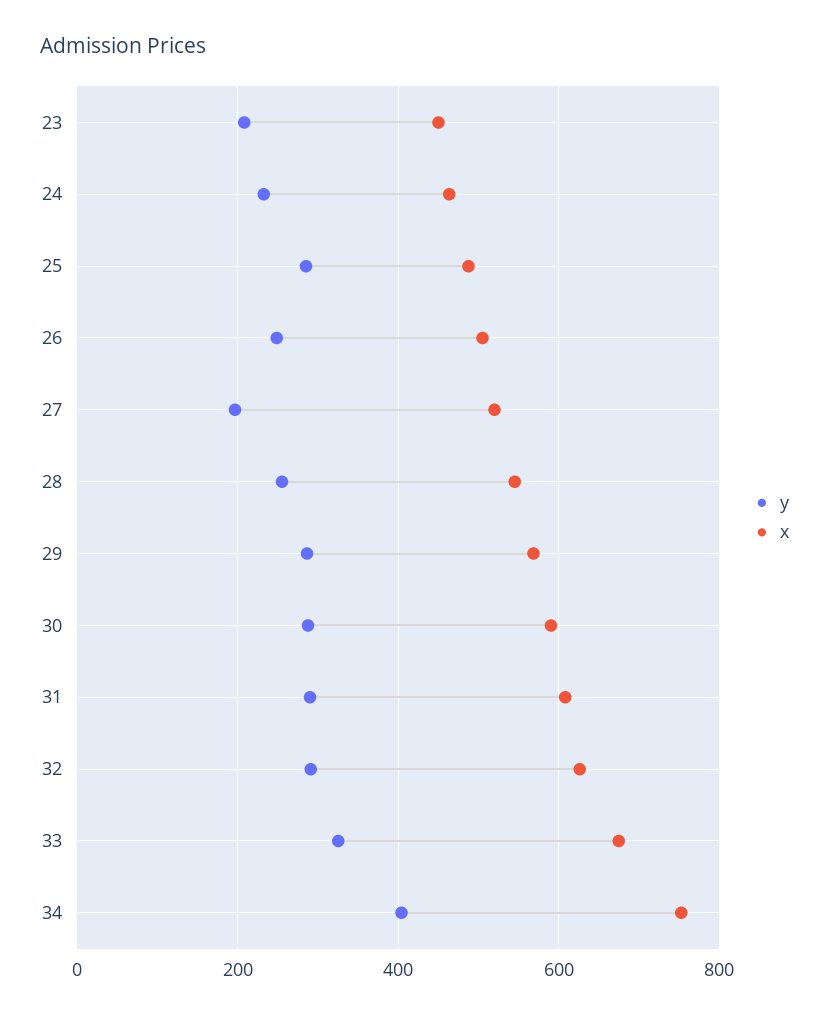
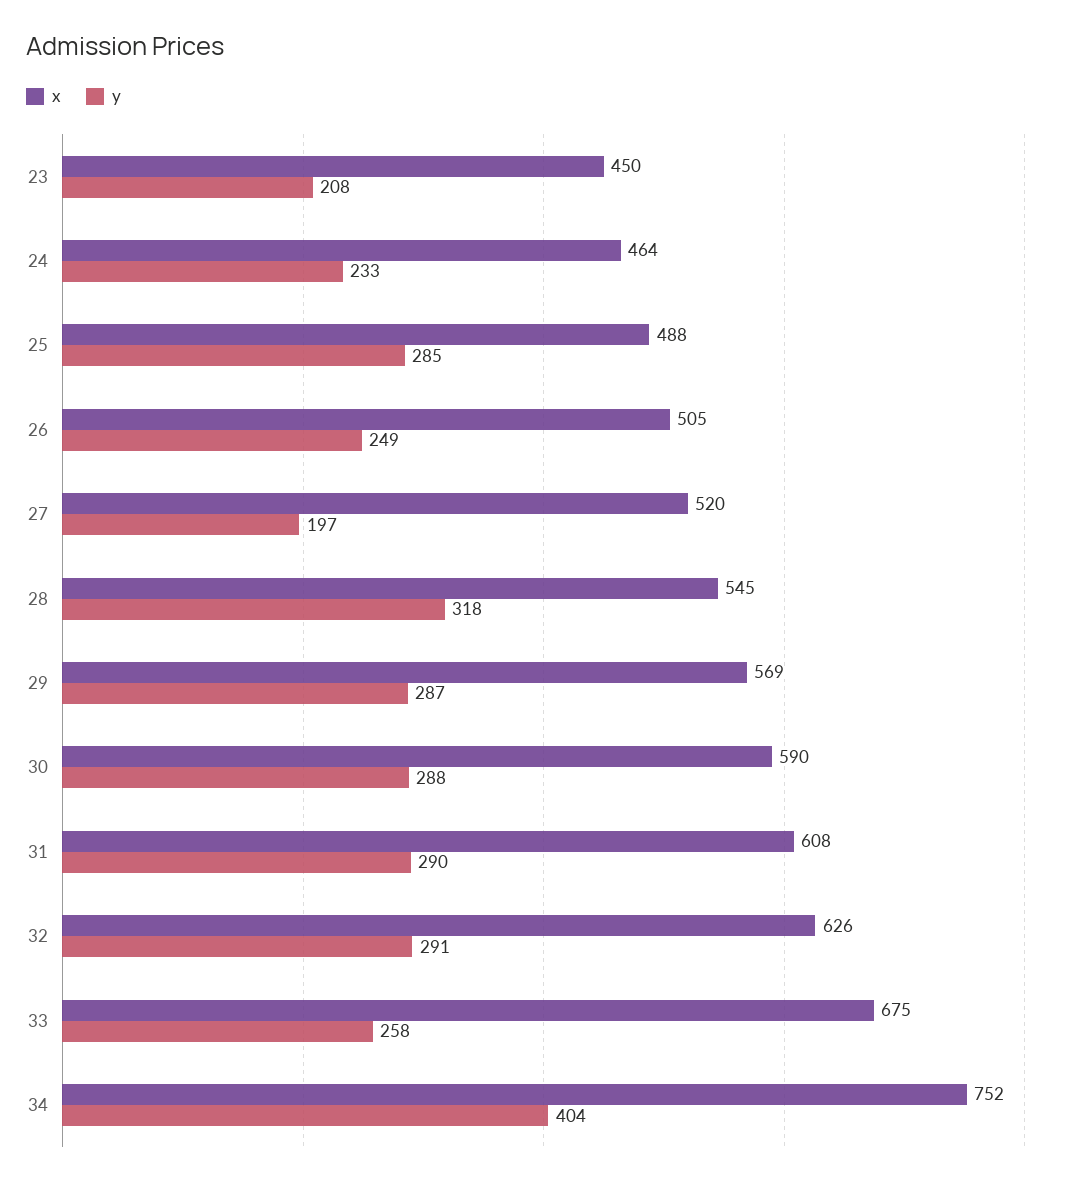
y, 28: 260 -> 318
y, 33: 320 -> 258

